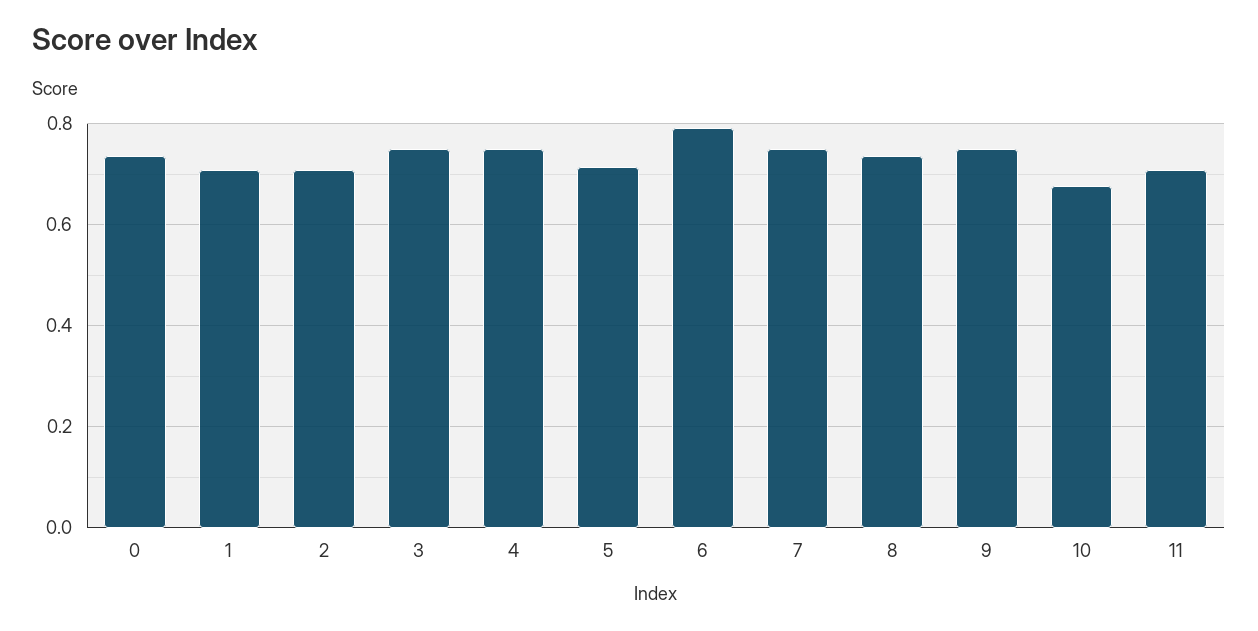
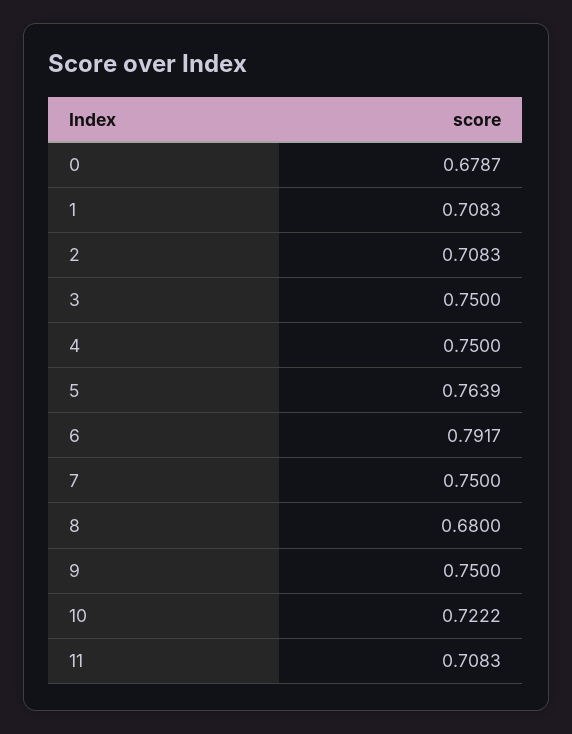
0: 0.74 -> 0.6787
5: 0.72 -> 0.7639
8: 0.74 -> 0.68
10: 0.68 -> 0.7222

